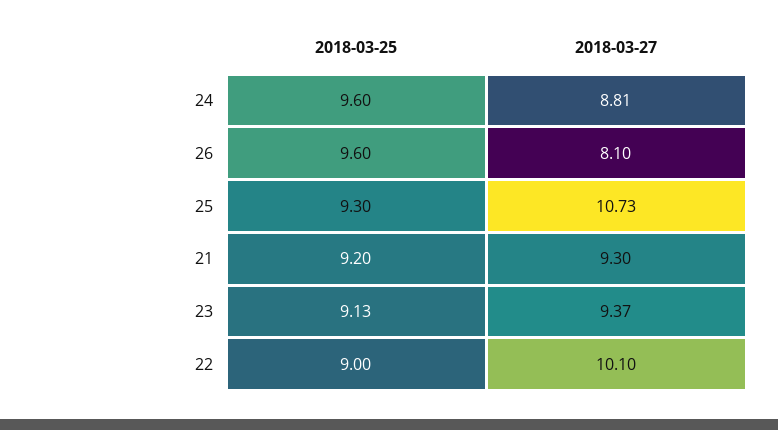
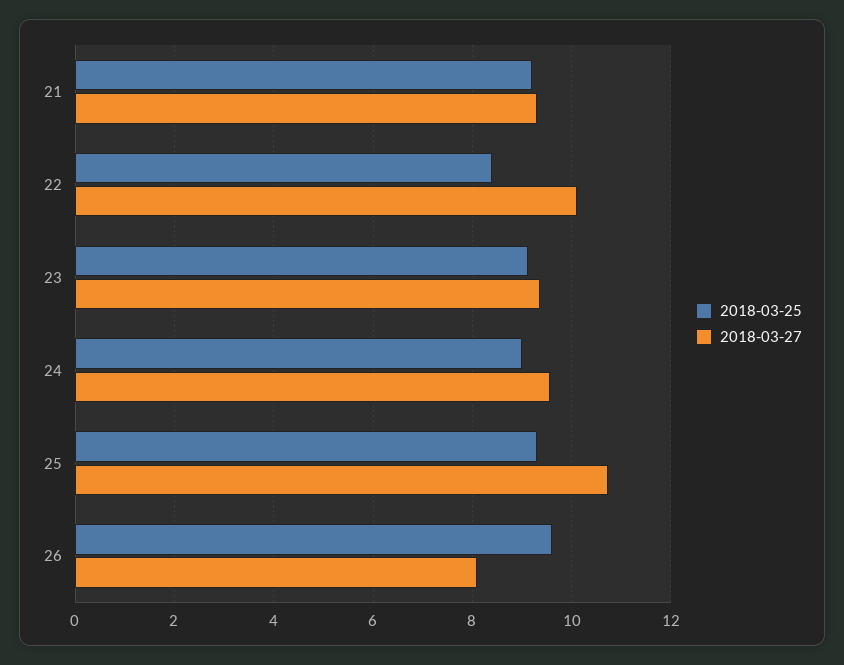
2018-03-25, 24: 9.6 -> 9
2018-03-27, 24: 8.81 -> 9.6
2018-03-25, 22: 9 -> 8.4

